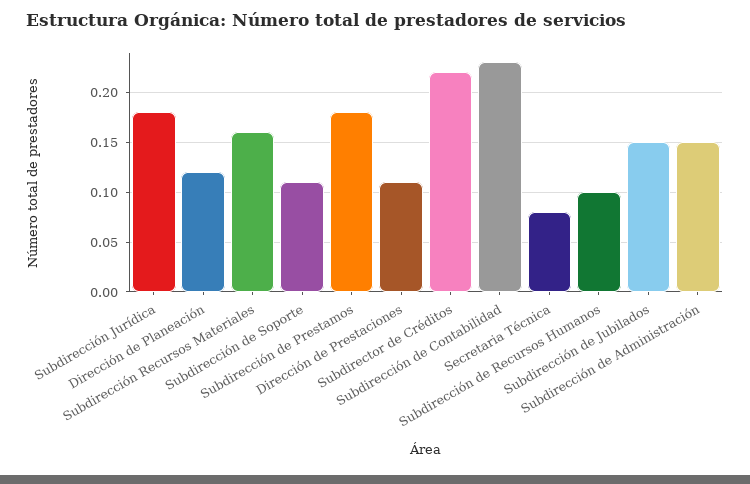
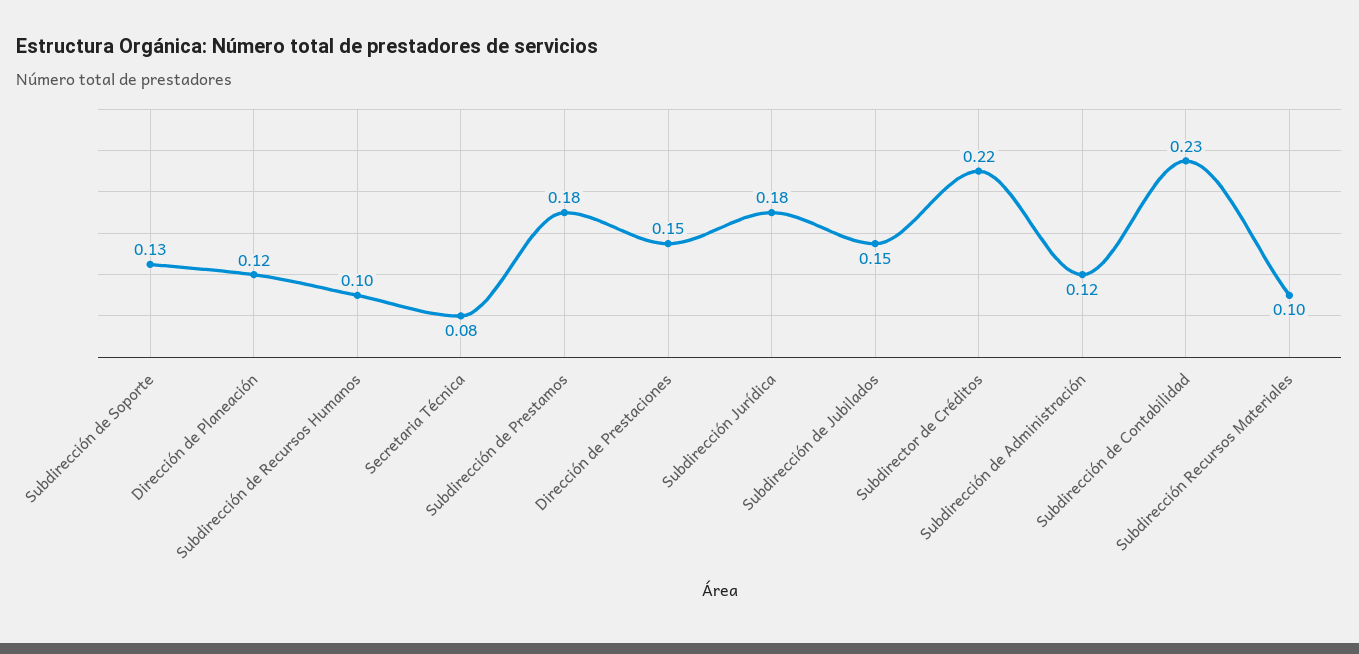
Subdirección Recursos Materiales: 0.16 -> 0.1
Subdirección de Soporte: 0.11 -> 0.13
Dirección de Prestaciones: 0.11 -> 0.15
Subdirección de Administración: 0.15 -> 0.12

